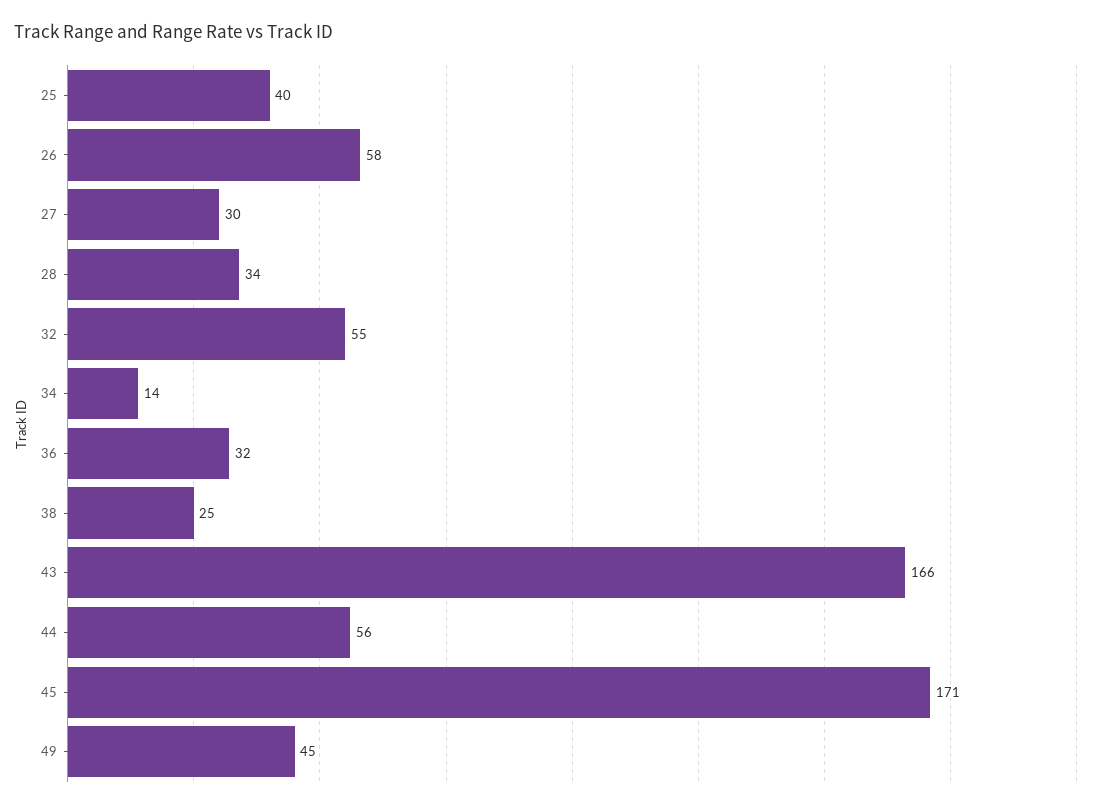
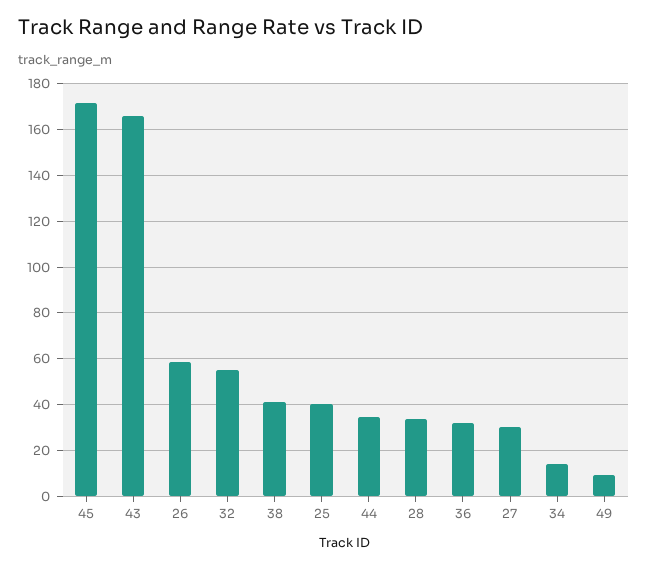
38: 25 -> 40
44: 56 -> 35
49: 45 -> 10

